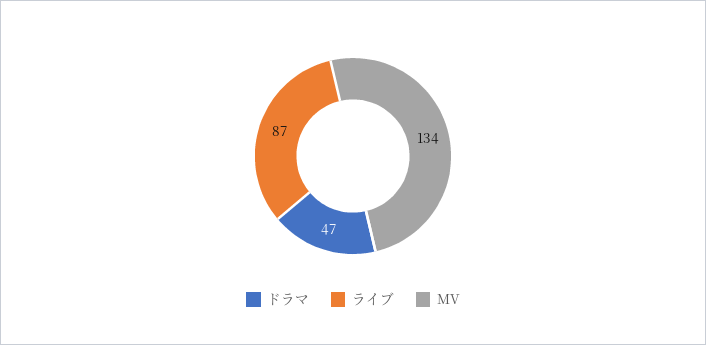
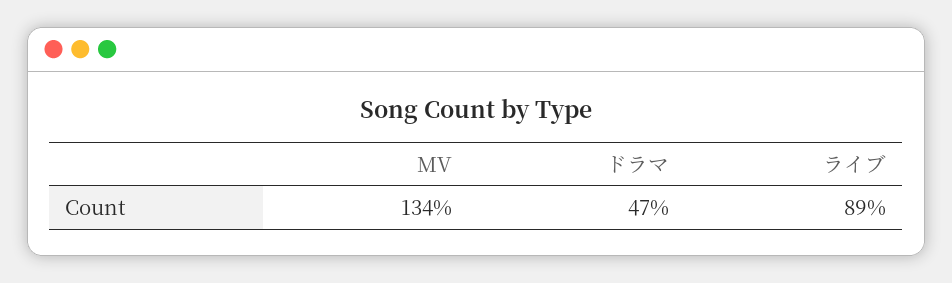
ライブ: 87 -> 89

